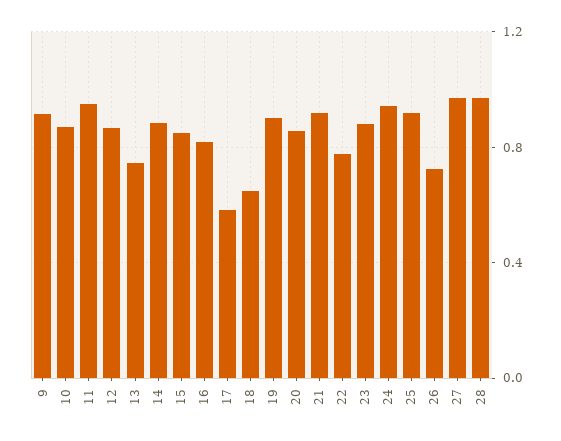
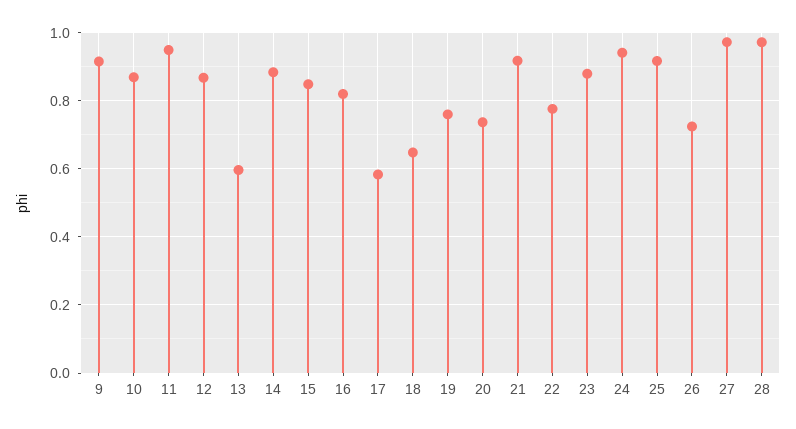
13: 0.75 -> 0.6
19: 0.9 -> 0.76
20: 0.85 -> 0.74

